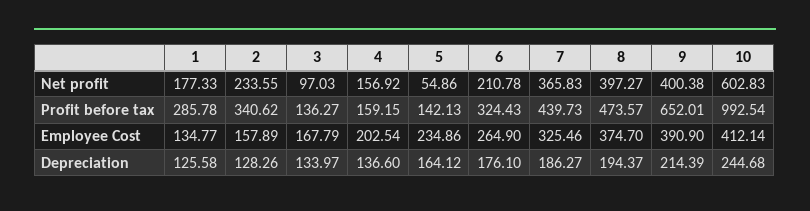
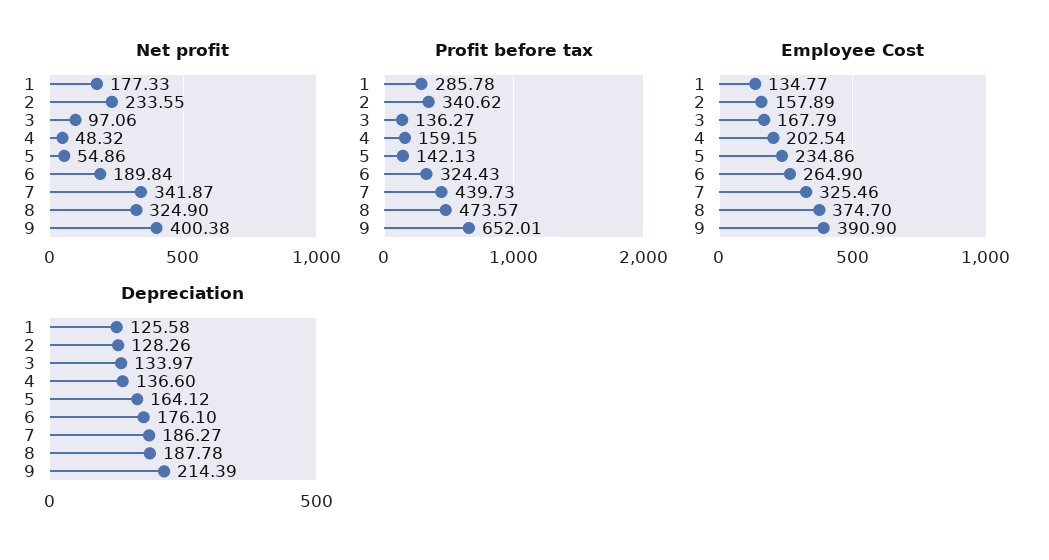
Net profit, 3: 97.03 -> 97.06
Net profit, 4: 156.92 -> 48.32
Net profit, 6: 210.78 -> 189.84
Net profit, 7: 365.83 -> 341.87
Net profit, 8: 397.27 -> 324.9
Net profit, 10: 602.83 -> none
Profit before tax, 10: 992.54 -> none
Employee Cost, 10: 412.14 -> none
Depreciation, 8: 194.37 -> 187.78
Depreciation, 10: 244.68 -> none

